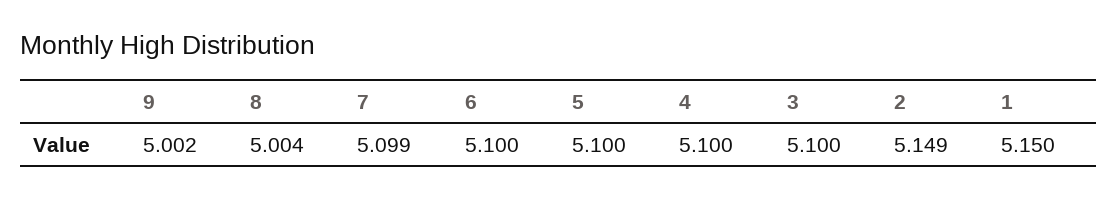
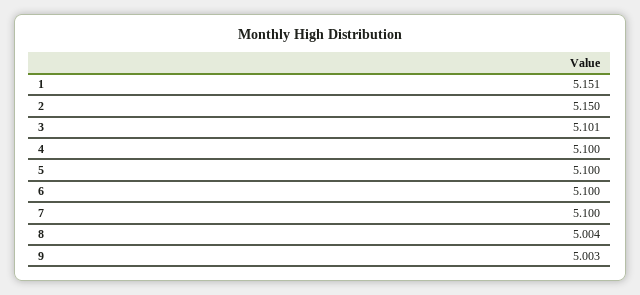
9: 5.002 -> 5.003
7: 5.099 -> 5.1
3: 5.1 -> 5.101
2: 5.149 -> 5.15
1: 5.15 -> 5.151

